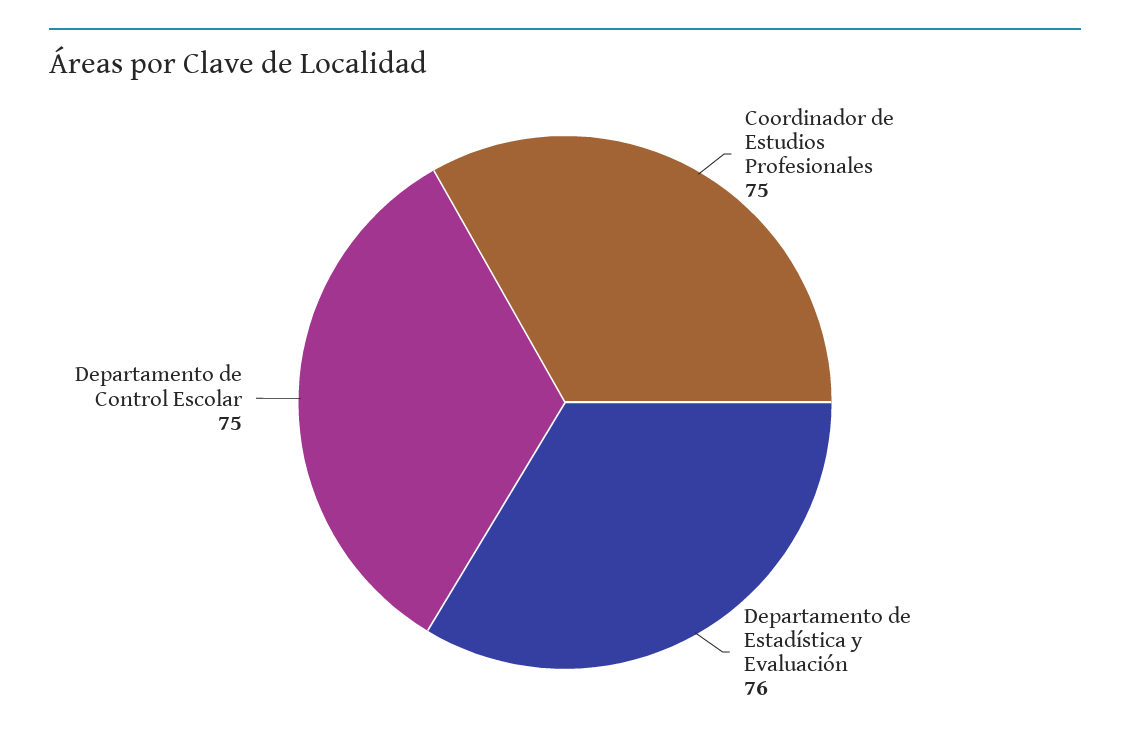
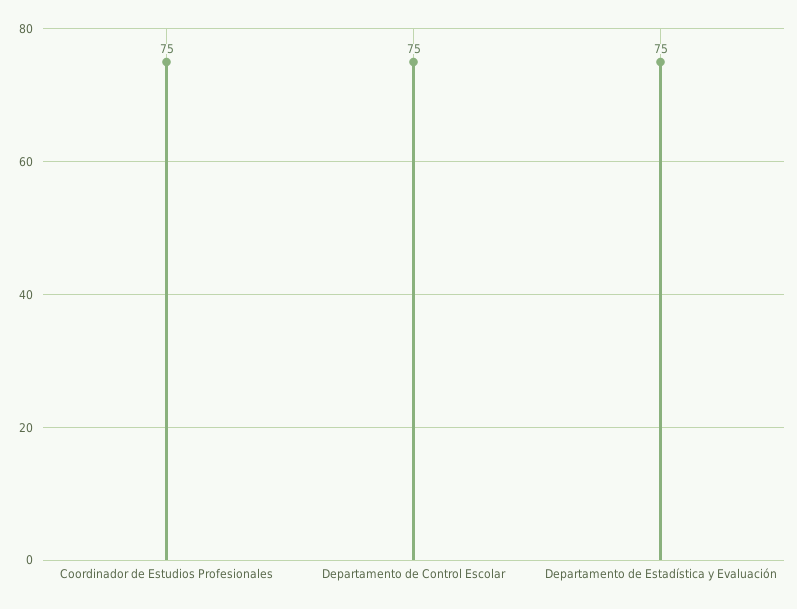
Departamento de Estadística y Evaluación: 76 -> 75

